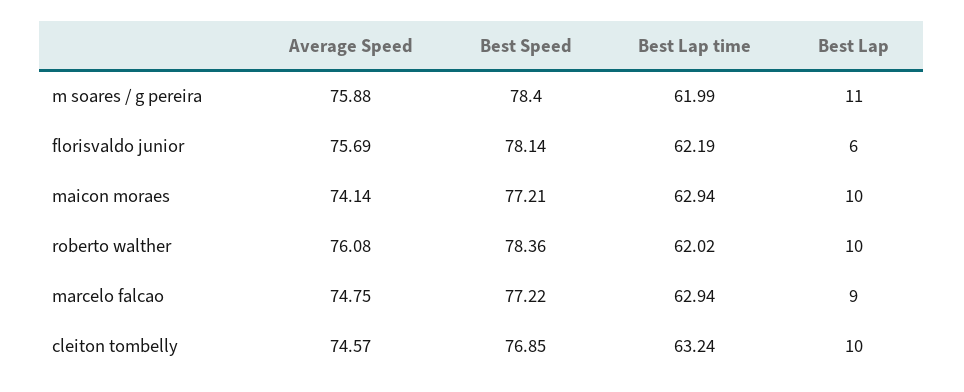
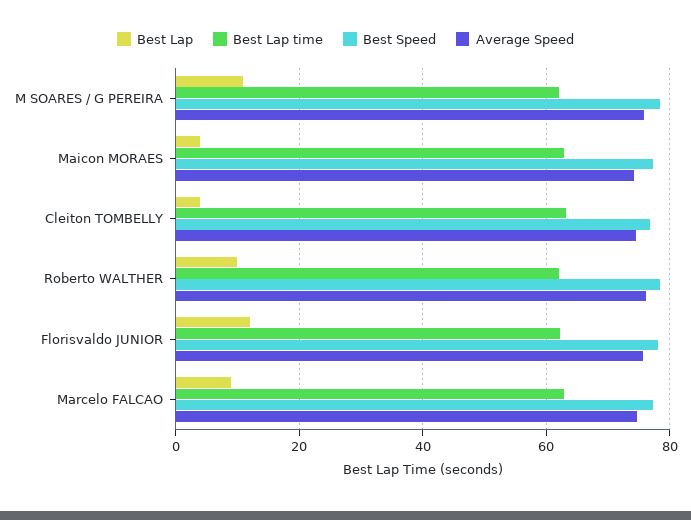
Best Lap, florisvaldo junior: 6 -> 12
Best Lap, maicon moraes: 10 -> 4
Best Lap, cleiton tombelly: 10 -> 4

